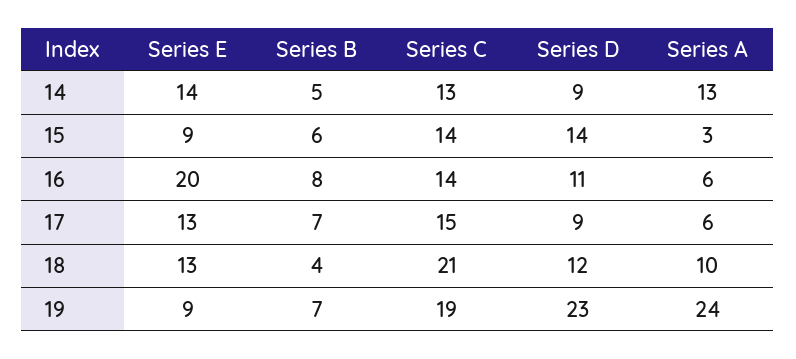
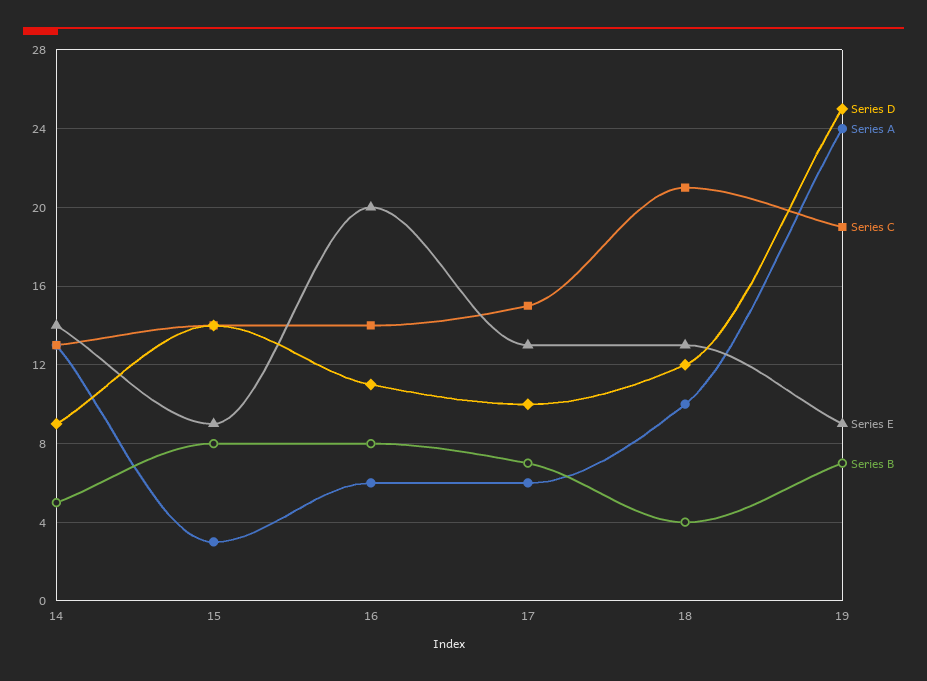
Series B, 15: 6 -> 8
Series D, 17: 9 -> 10
Series D, 19: 23 -> 25

